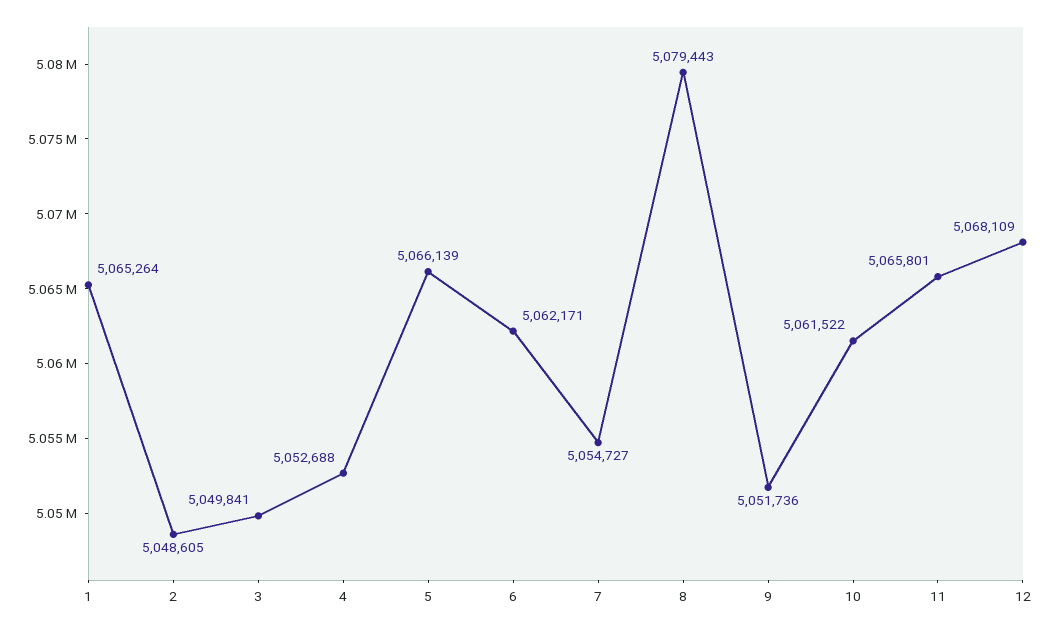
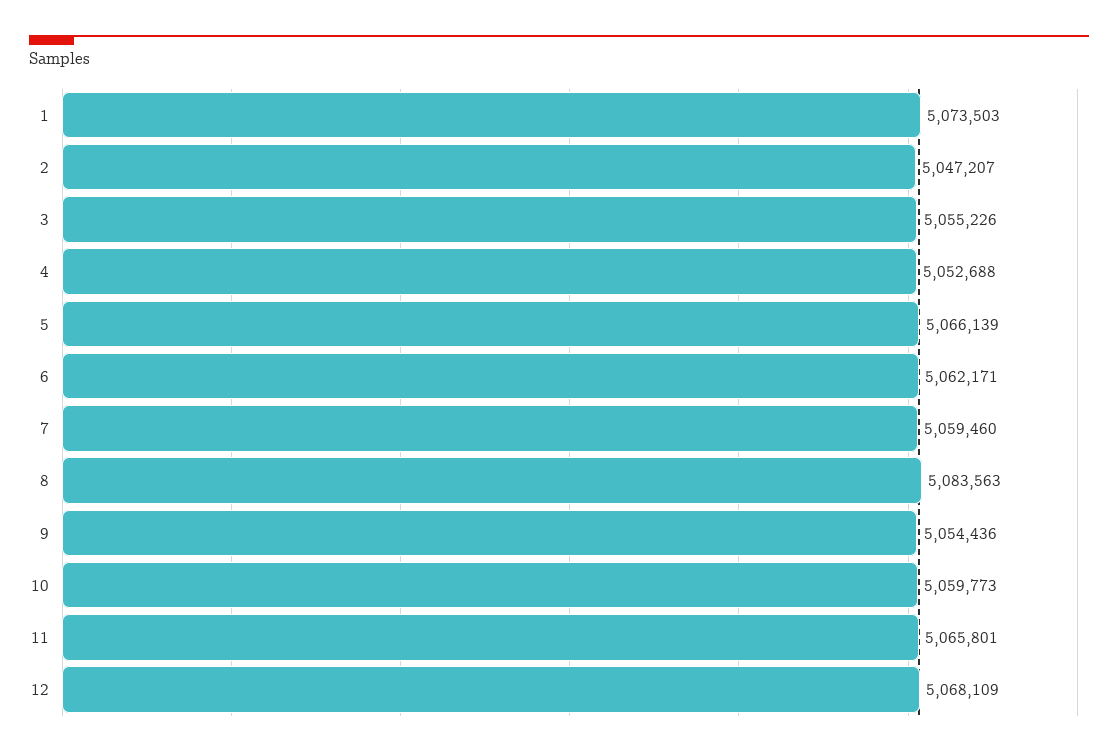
1: 5065264 -> 5073503
2: 5048605 -> 5047207
3: 5049841 -> 5055226
7: 5054727 -> 5059460
8: 5079443 -> 5083563
9: 5051736 -> 5054436
10: 5061522 -> 5059773

